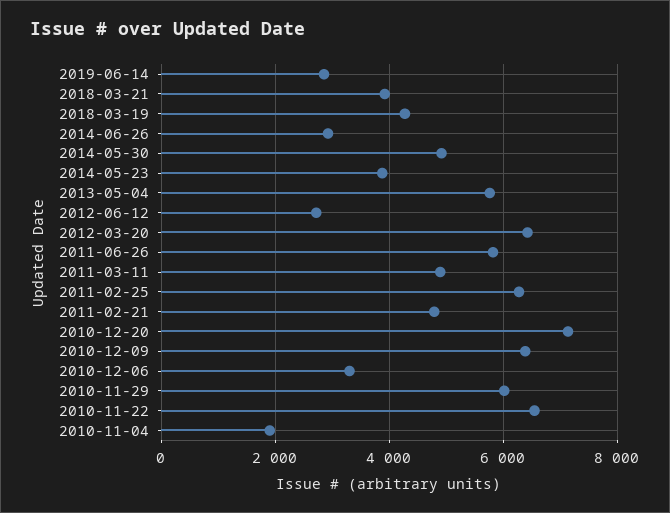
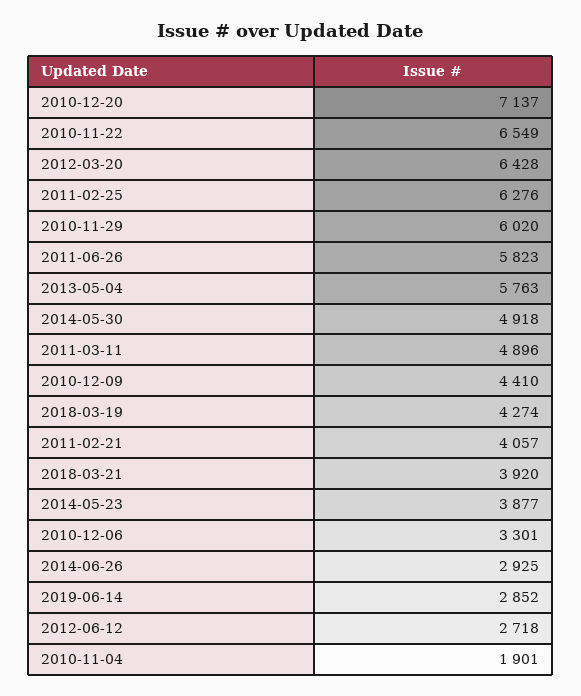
2011-02-21: 4800 -> 4057
2010-12-09: 6400 -> 4410

